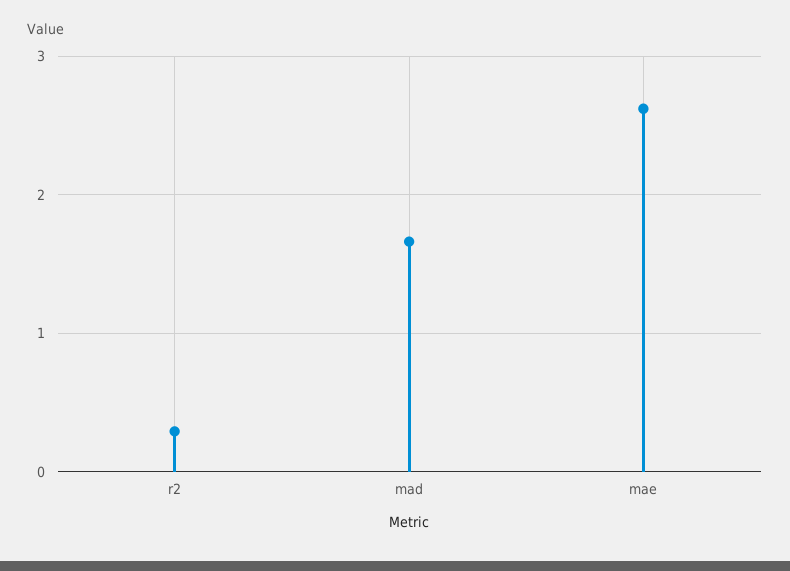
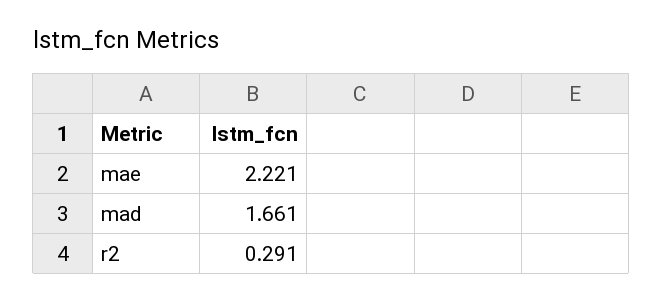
mae: 2.6 -> 2.221

